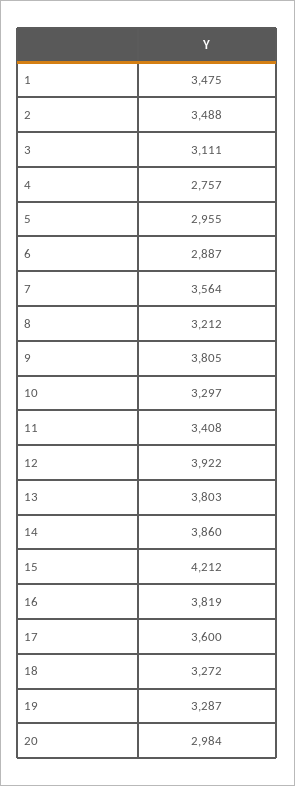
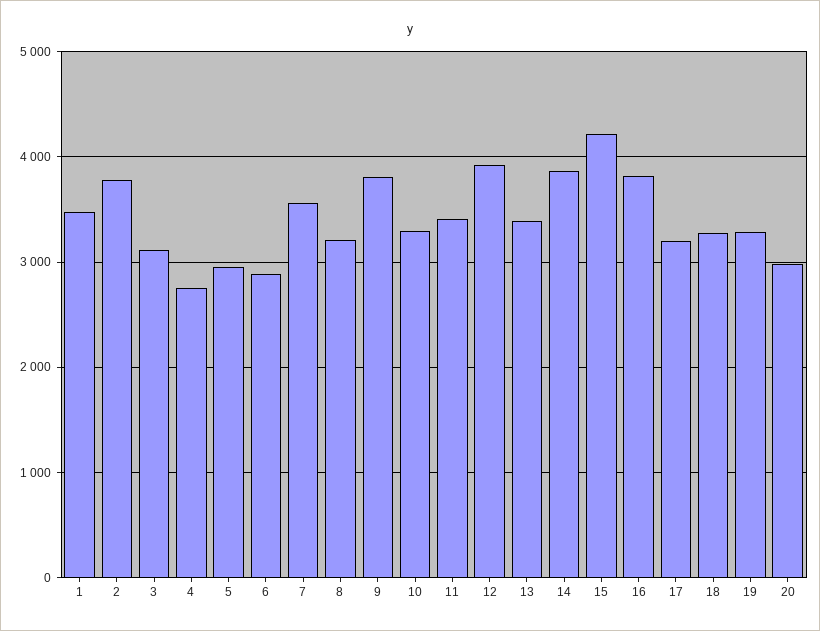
2: 3488 -> 3800
13: 3803 -> 3400
17: 3600 -> 3200

